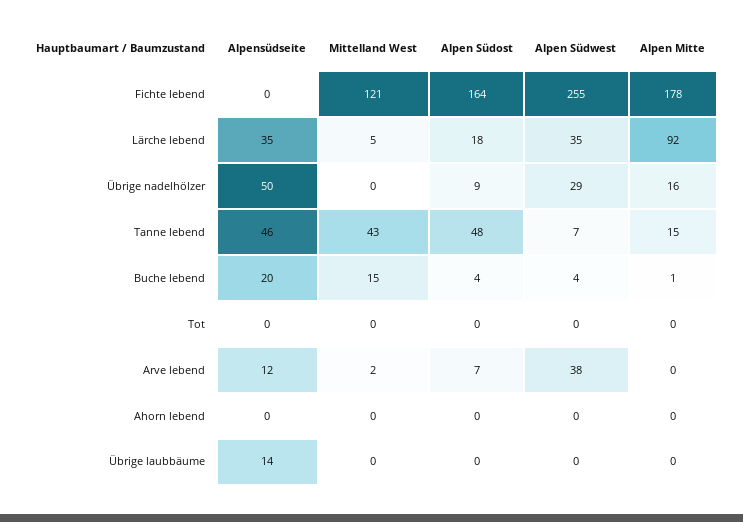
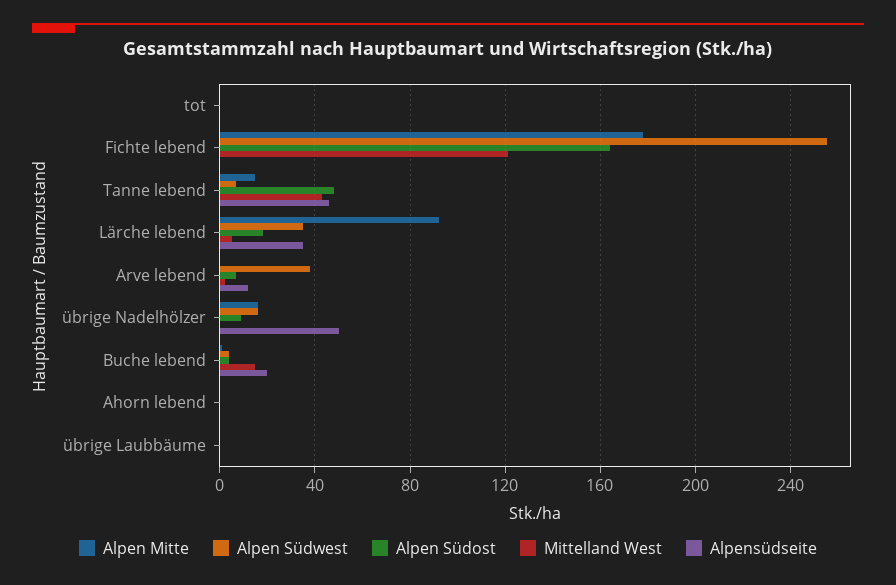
Alpen Südwest, Übrige nadelhölzer: 29 -> 15
Alpensüdseite, Übrige laubbäume: 14 -> 0

